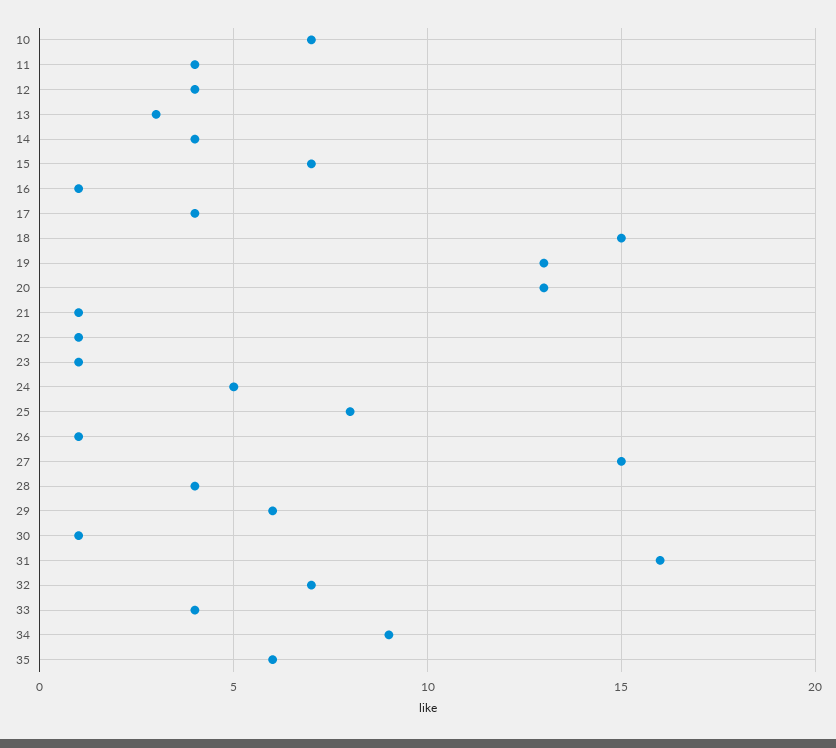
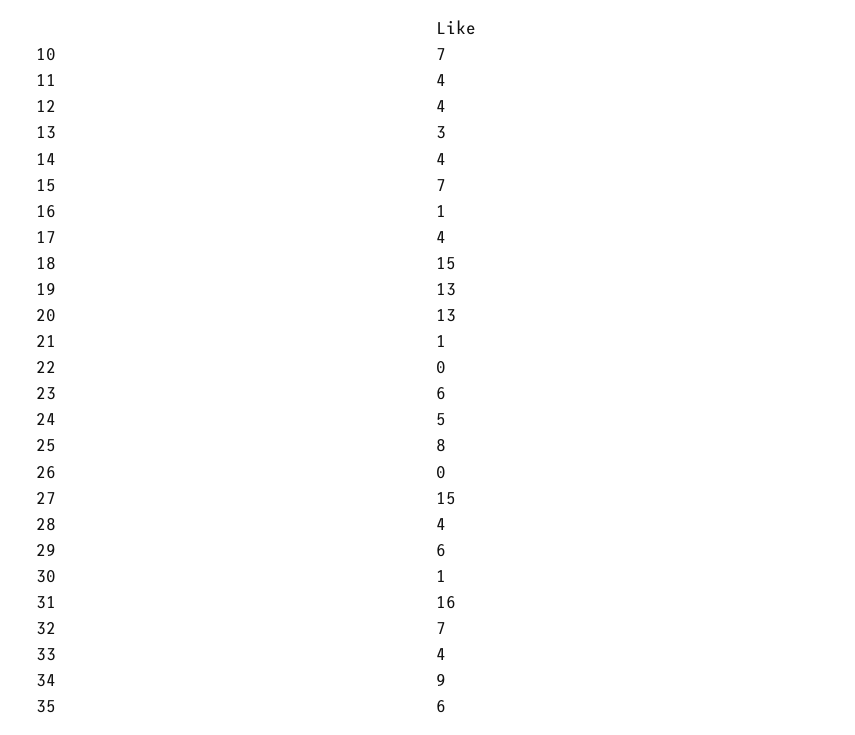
22: 1 -> 0
23: 1 -> 6
26: 1 -> 0

